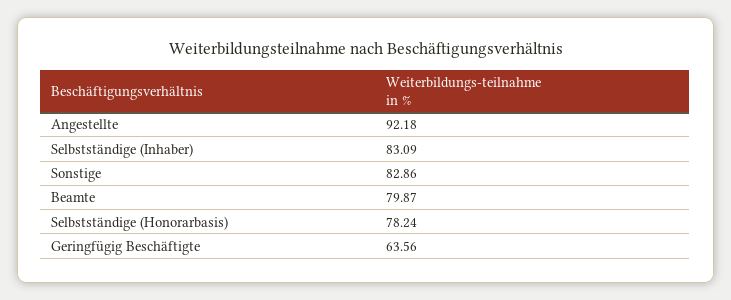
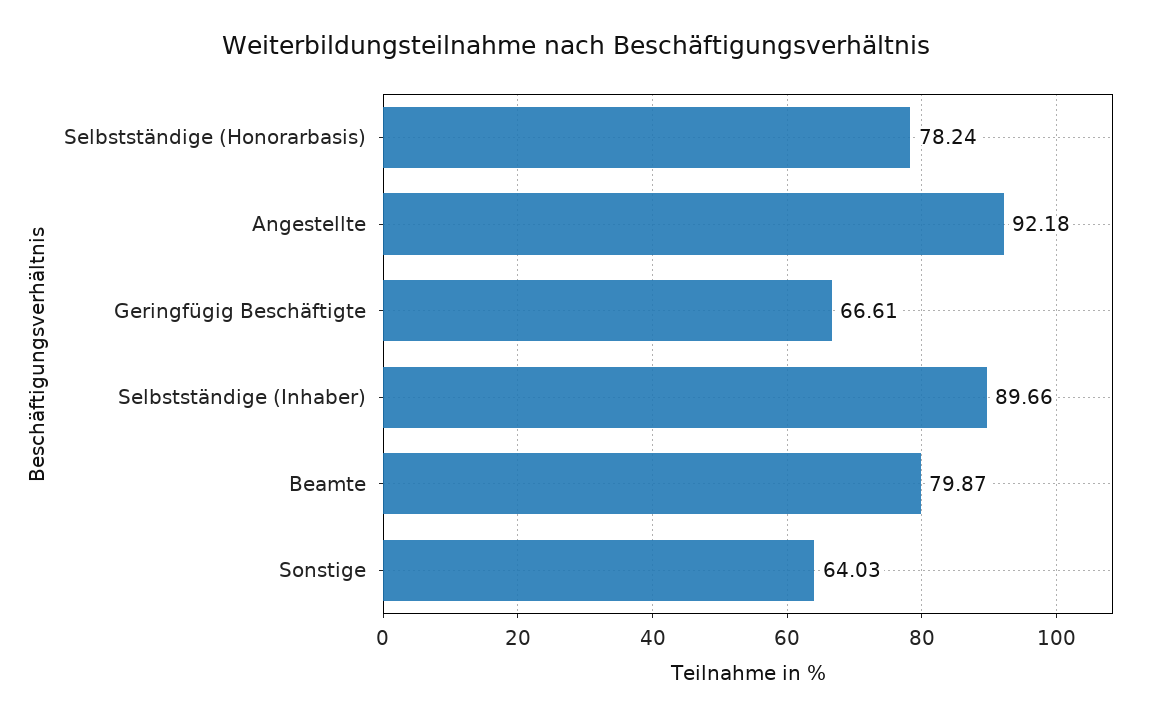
Selbstständige (Inhaber): 83.09 -> 89.66
Sonstige: 82.86 -> 64.03
Geringfügig Beschäftigte: 63.56 -> 66.61

